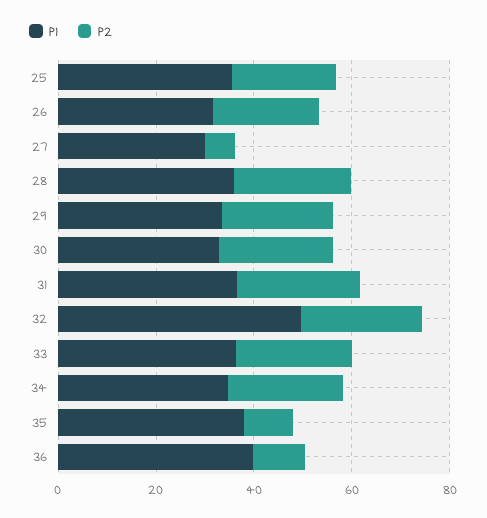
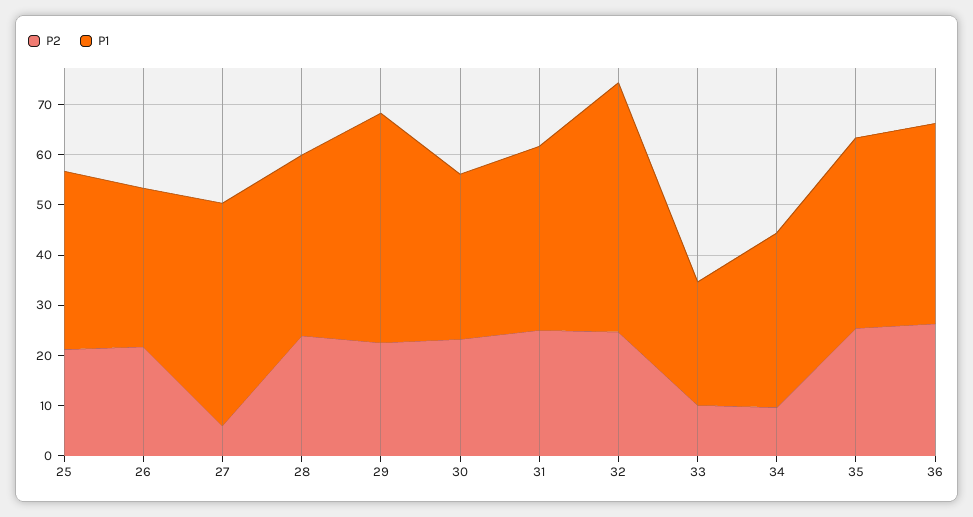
P1, 27: 30 -> 44
P1, 29: 35 -> 46
P1, 33: 35 -> 24
P2, 33: 25 -> 10
P2, 34: 25 -> 10
P2, 35: 10 -> 26
P2, 36: 10 -> 26

